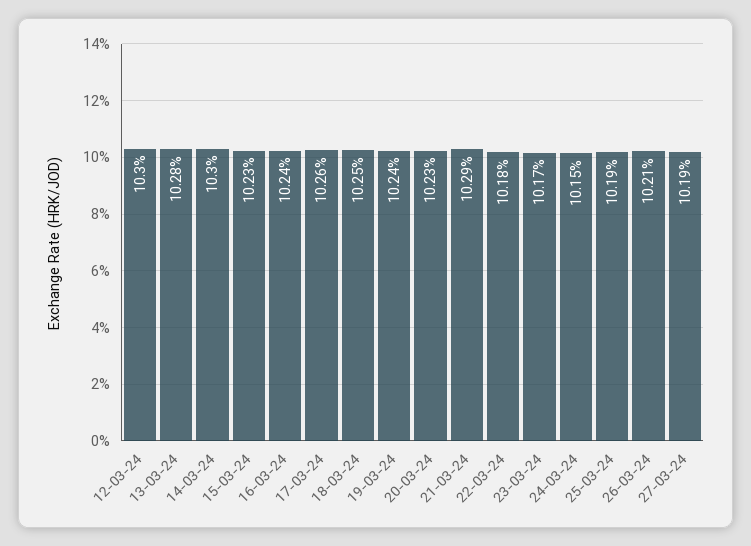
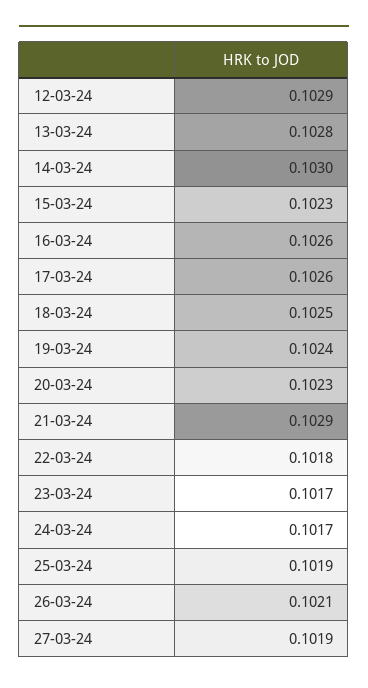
12-03-24: 0.103 -> 0.1029
16-03-24: 0.1024 -> 0.1026
24-03-24: 0.1015 -> 0.1017

